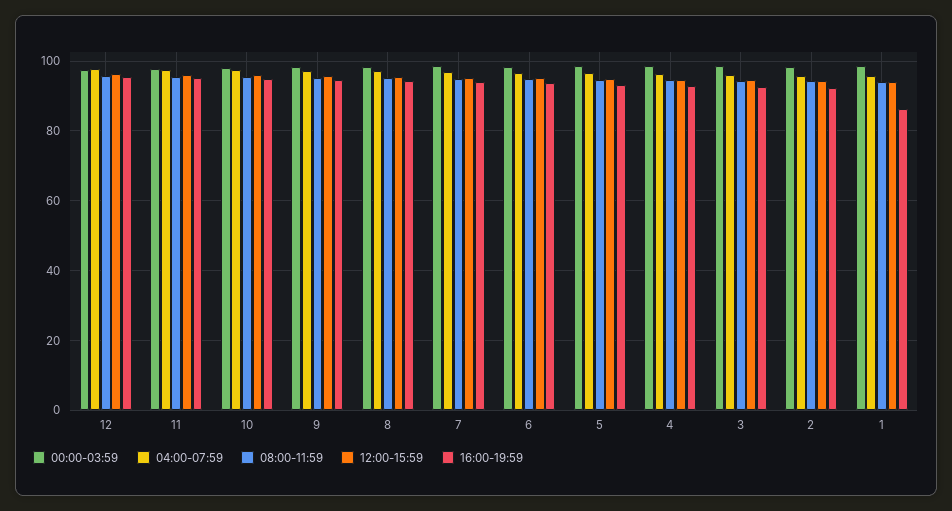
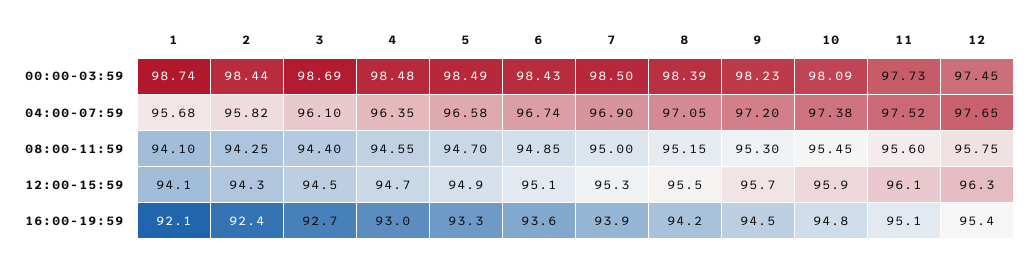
16:00-19:59, 1: 86 -> 92.1

